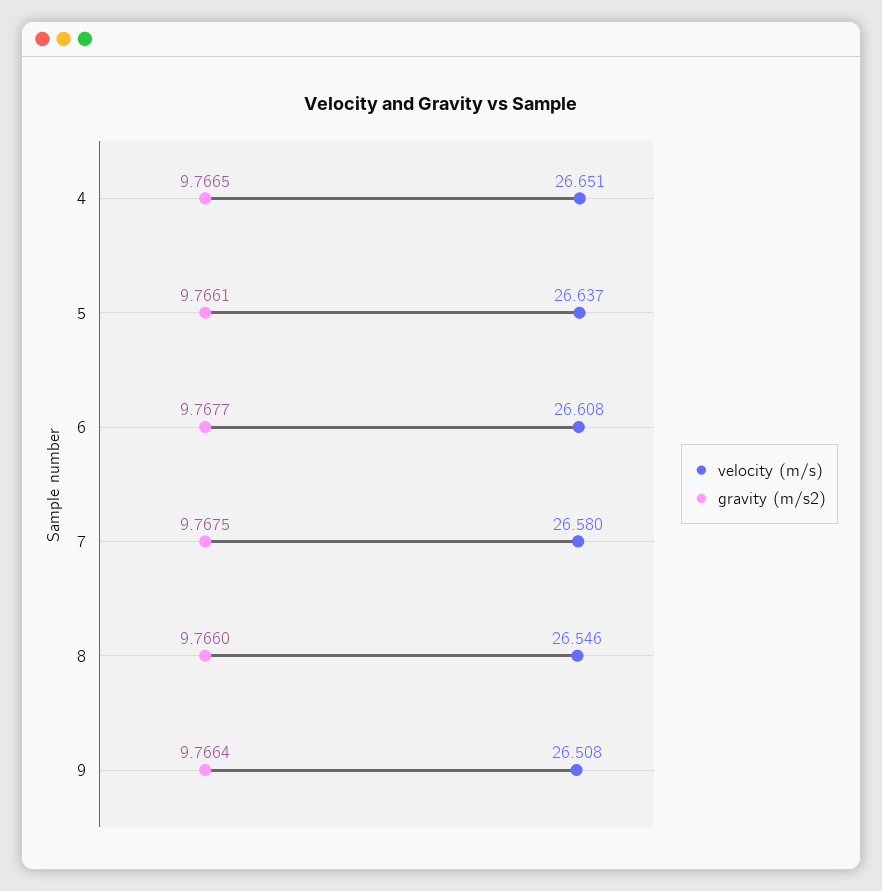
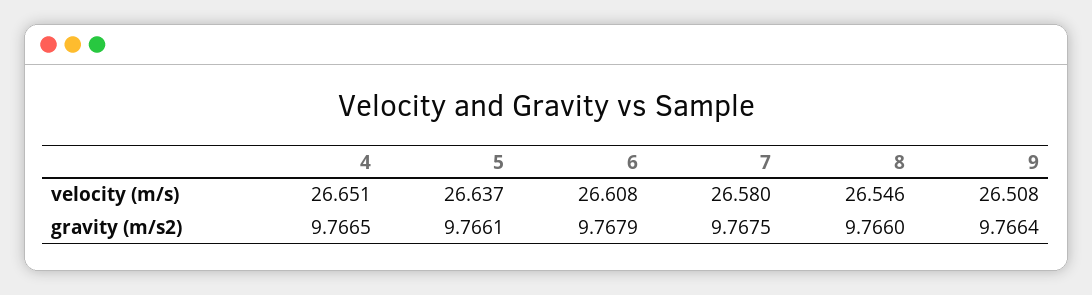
gravity (m/s2), 6: 9.7677 -> 9.7679

